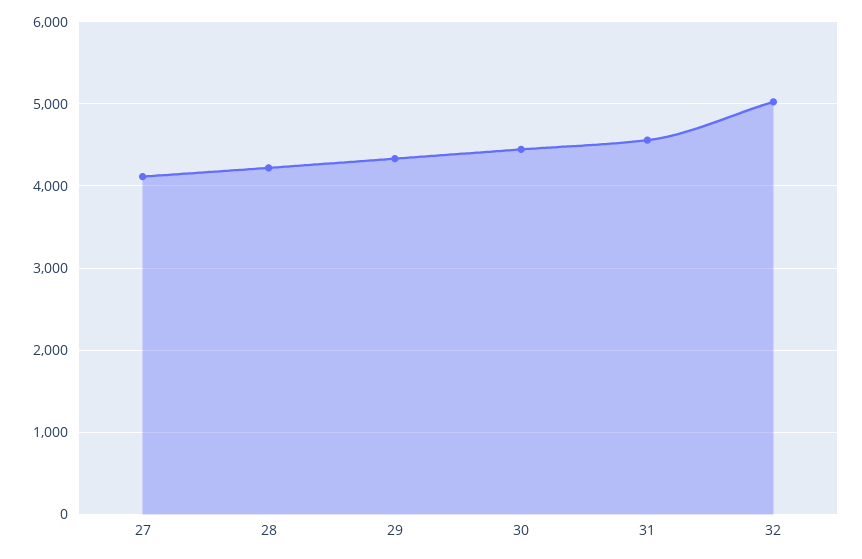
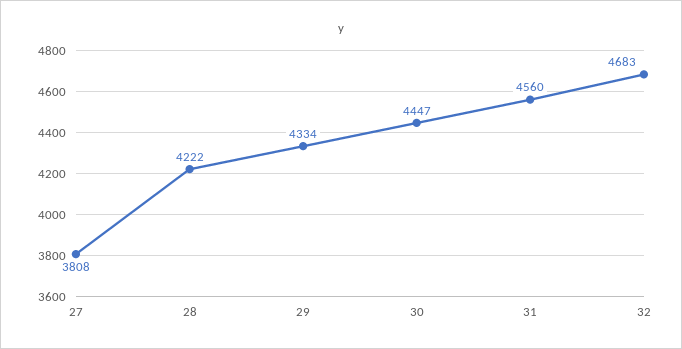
27: 4100 -> 3808
32: 5000 -> 4683

